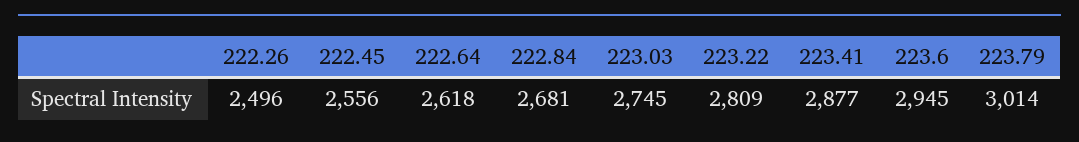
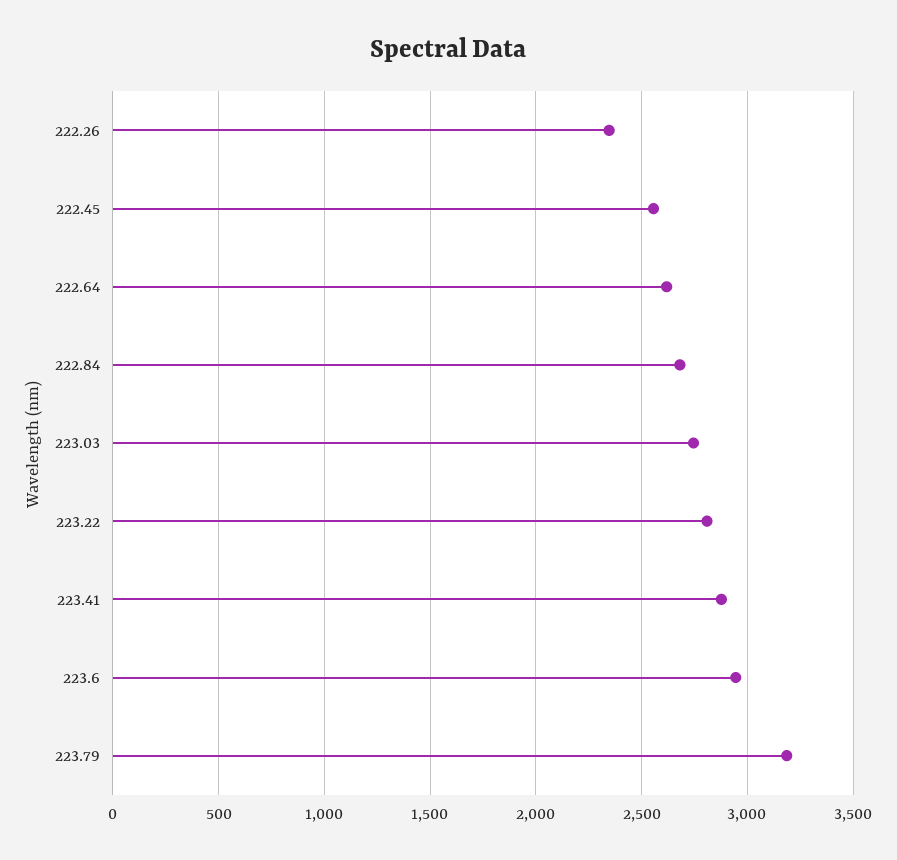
222.26: 2496 -> 2350
223.79: 3014 -> 3200

